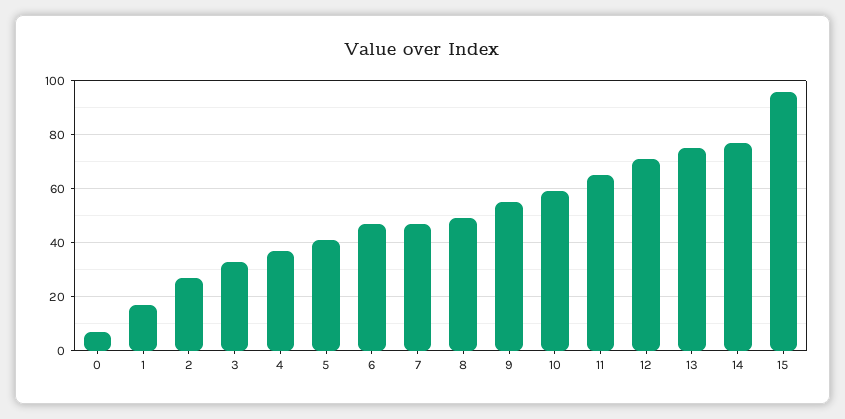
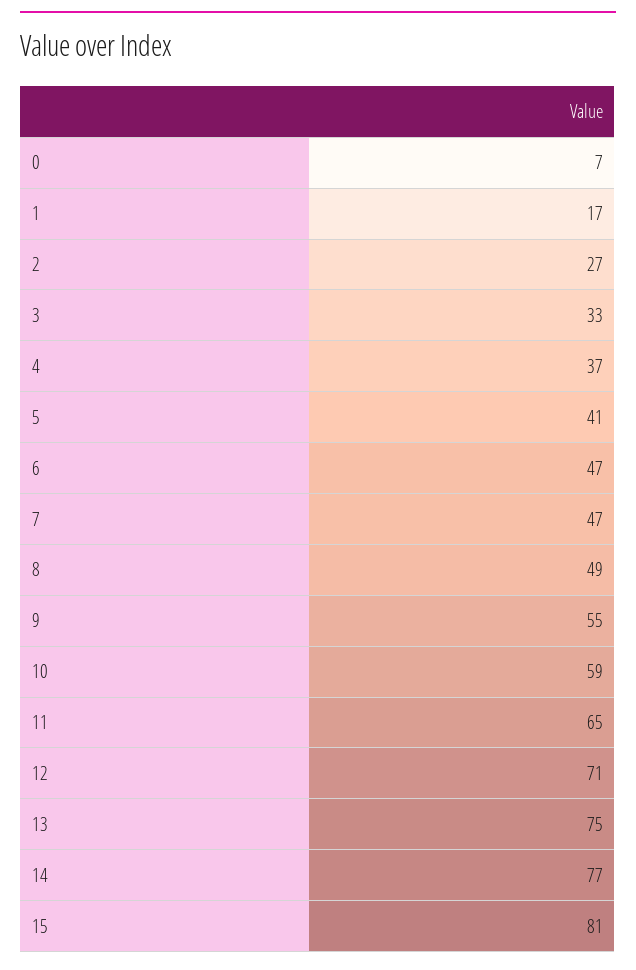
15: 95 -> 81

